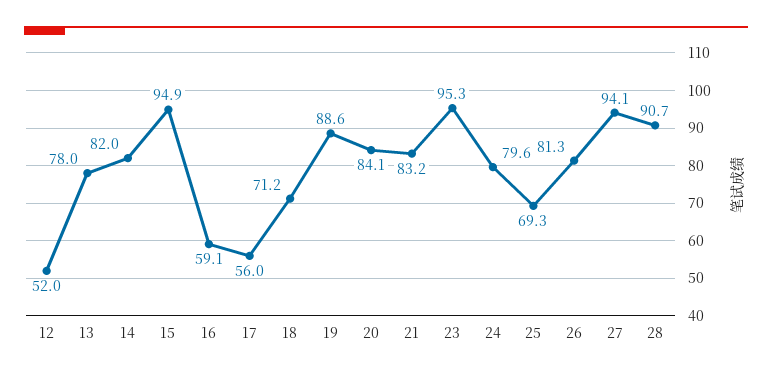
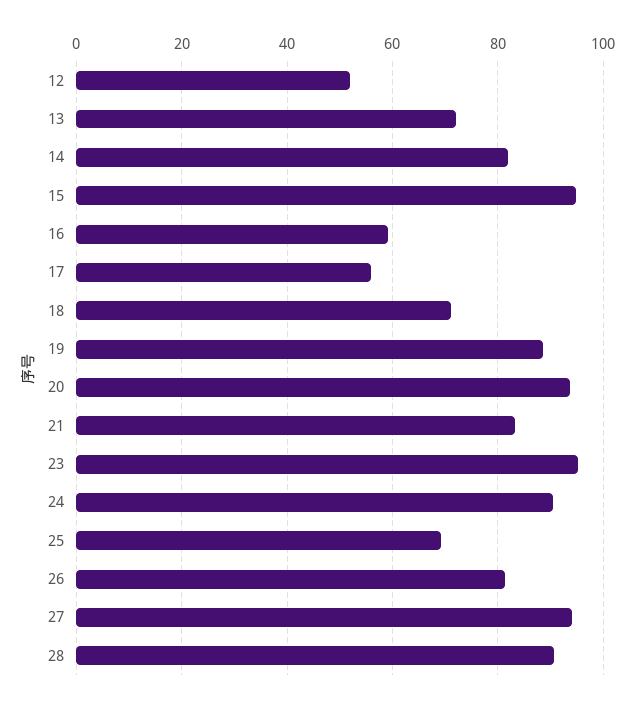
13: 78 -> 72
20: 84.1 -> 94
24: 79.6 -> 90

